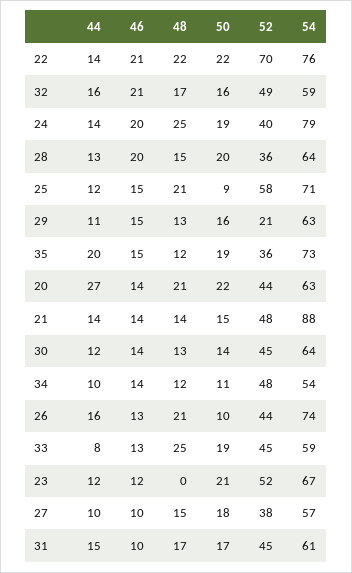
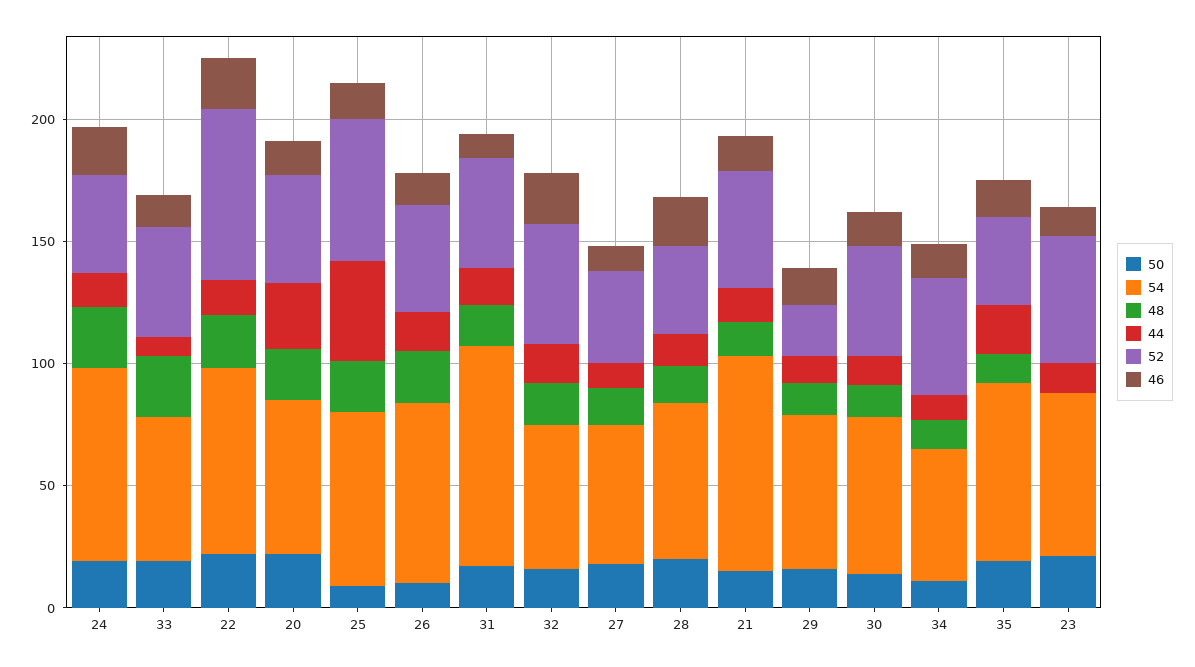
44, 25: 12 -> 40
54, 31: 61 -> 90

